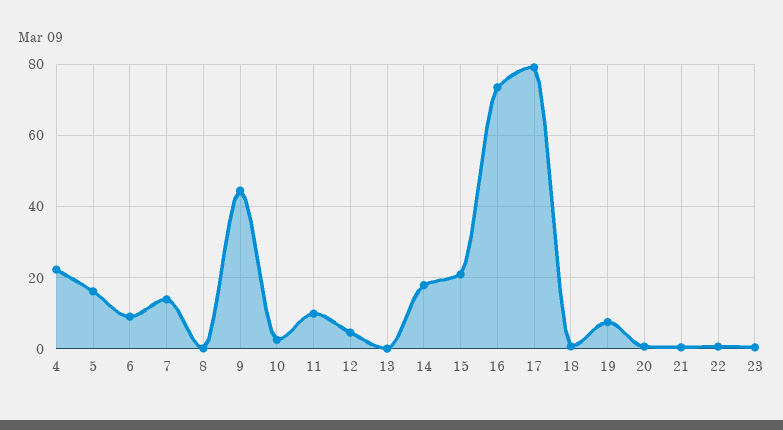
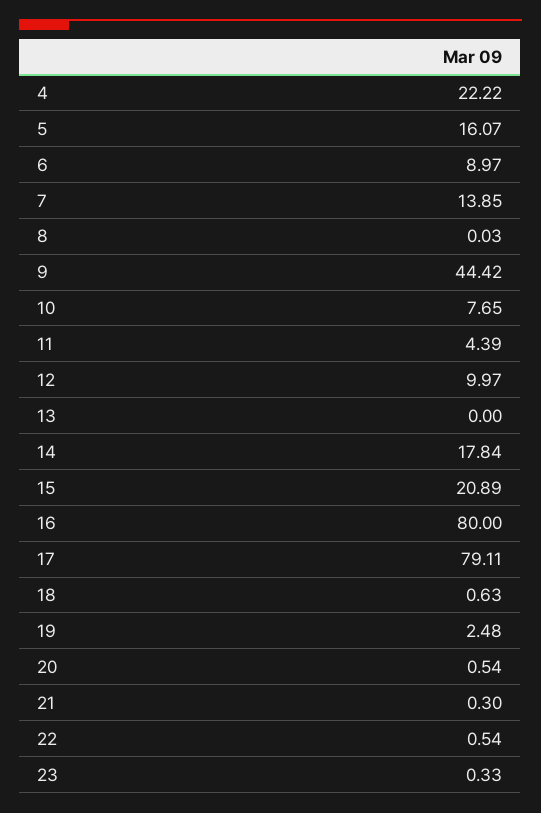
10: 2 -> 7.65
11: 10 -> 4.39
12: 4 -> 9.97
16: 74 -> 80
19: 8 -> 2.48

